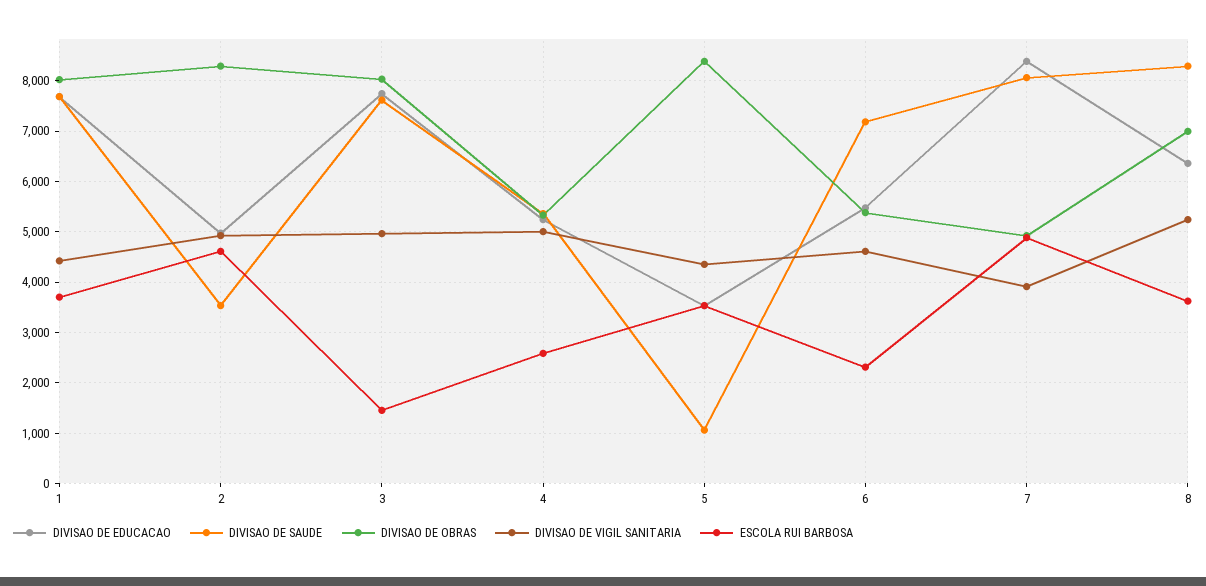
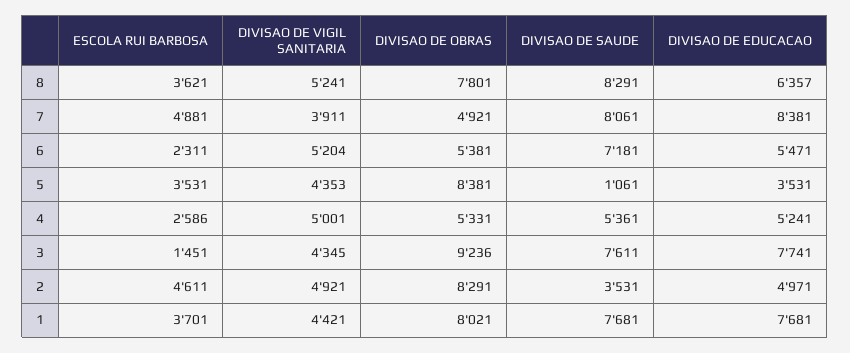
DIVISAO DE OBRAS, 3: 8000 -> 9236
DIVISAO DE VIGIL SANITARIA, 3: 5000 -> 4345
DIVISAO DE VIGIL SANITARIA, 6: 4600 -> 5204
DIVISAO DE OBRAS, 8: 7000 -> 7801

